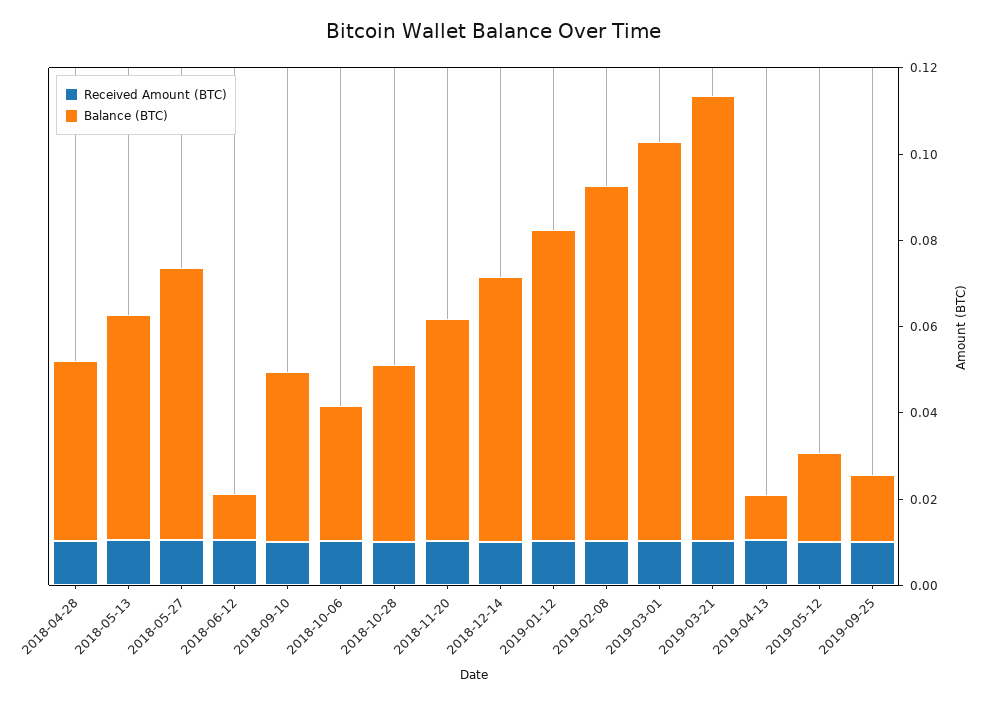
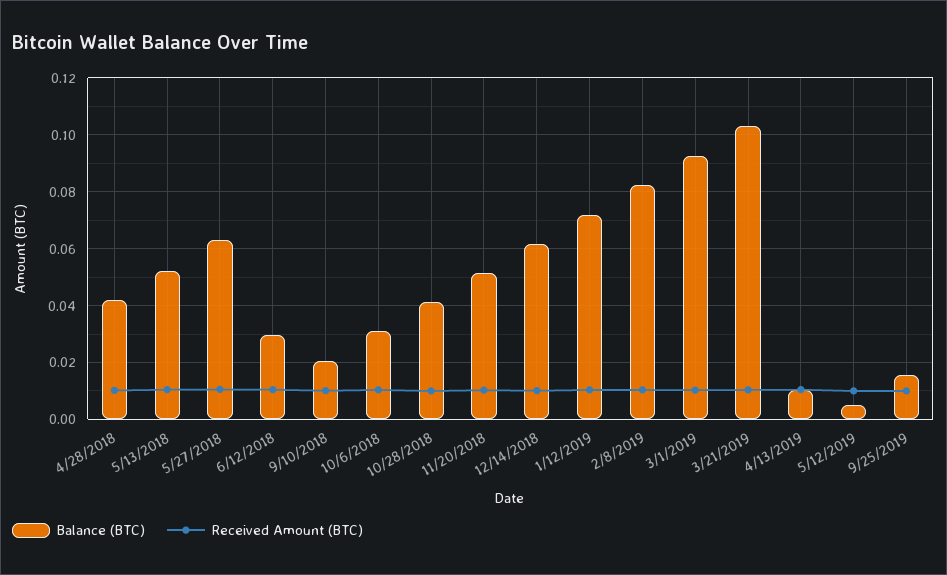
Balance (BTC), 2018-06-12: 0.01 -> 0.03
Balance (BTC), 2018-09-10: 0.04 -> 0.02
Balance (BTC), 2019-05-12: 0.02 -> 0.005

